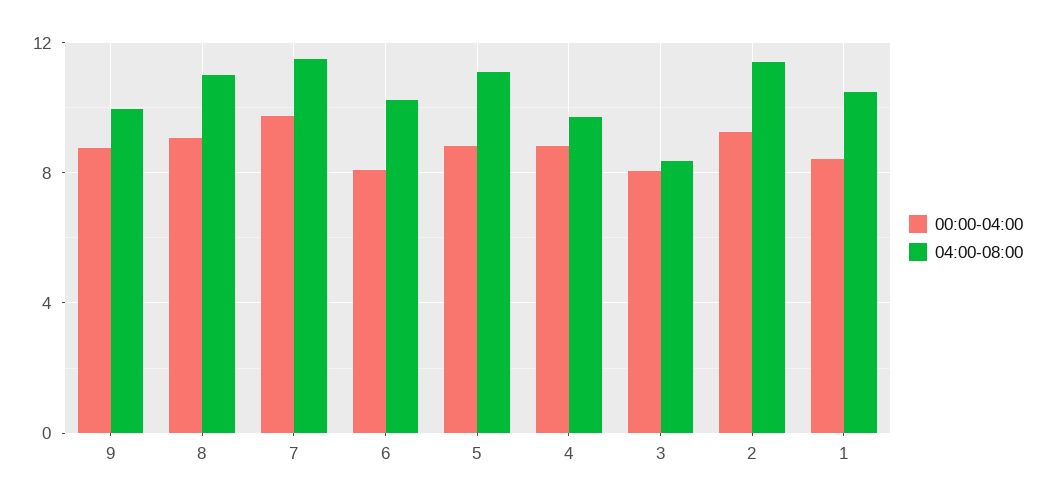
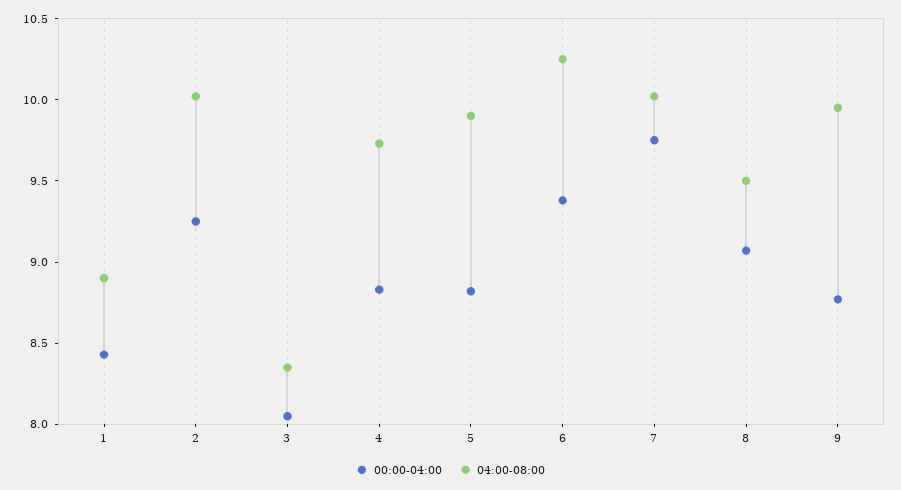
04:00-08:00, 8: 11 -> 9.5
04:00-08:00, 7: 11.5 -> 10
00:00-04:00, 6: 8 -> 9.4
04:00-08:00, 5: 11 -> 9.9
04:00-08:00, 2: 11.5 -> 10
04:00-08:00, 1: 10.5 -> 8.9

